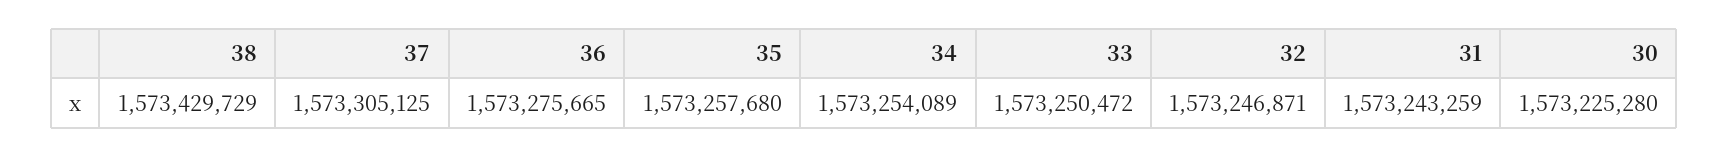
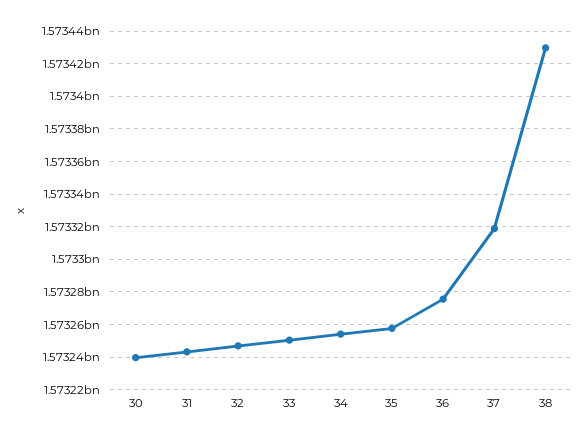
37: 1573305125 -> 1573320000
30: 1573225280 -> 1573240000

